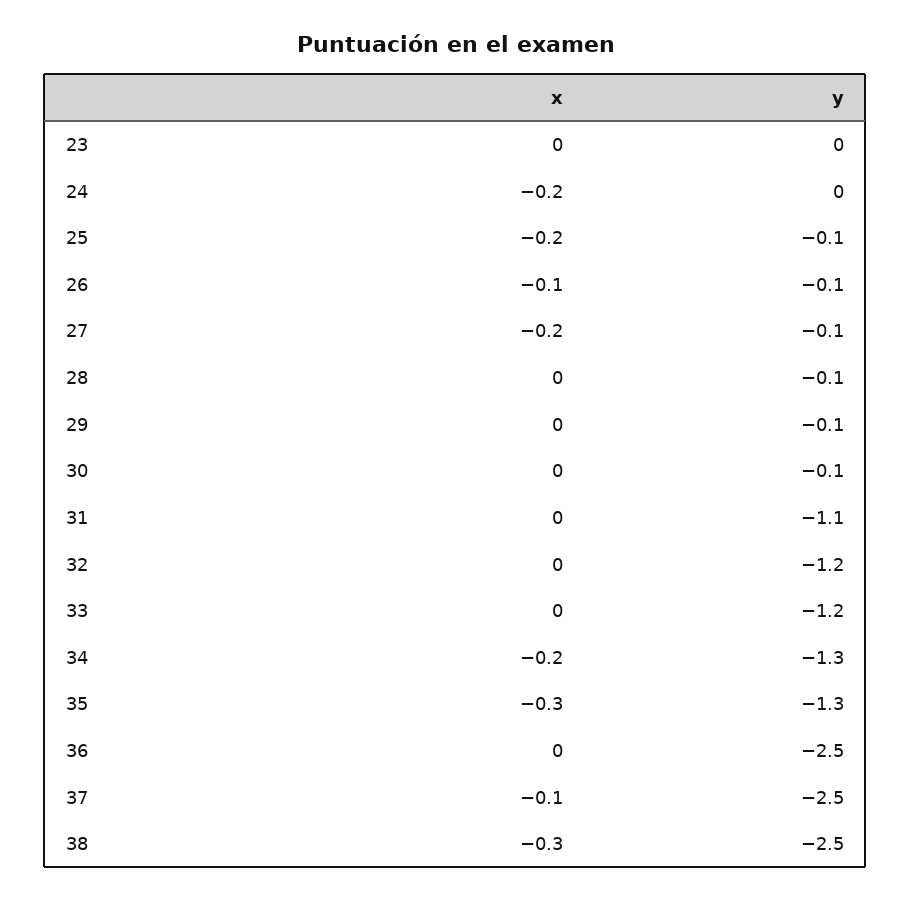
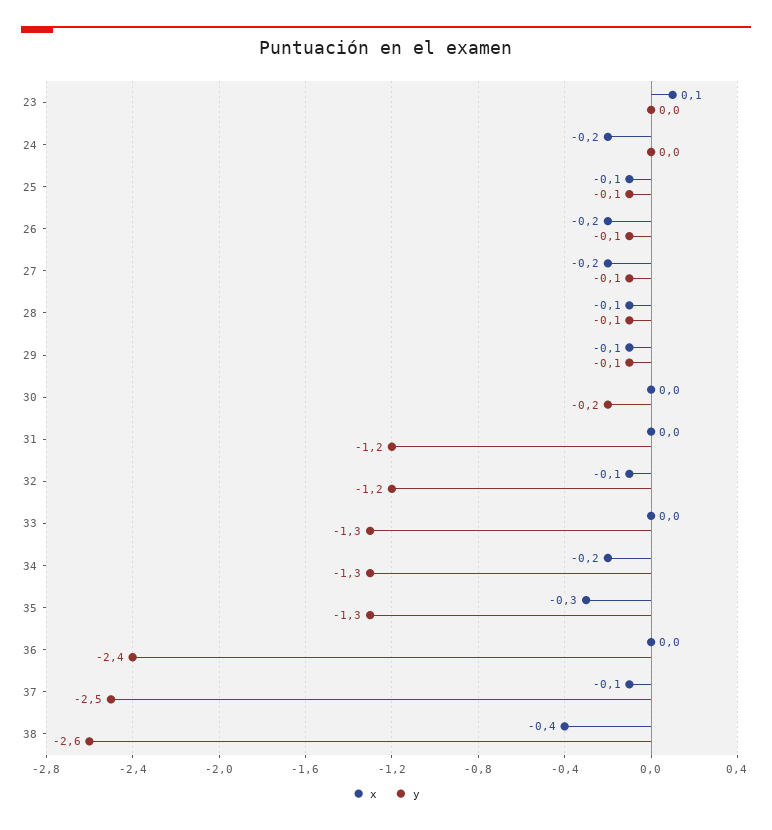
x, 23: 0 -> 0.1
x, 25: -0.2 -> -0.1
x, 26: -0.1 -> -0.2
x, 28: 0 -> -0.1
x, 29: 0 -> -0.1
y, 30: -0.1 -> -0.2
y, 31: -1.1 -> -1.2
x, 32: 0 -> -0.1
y, 33: -1.2 -> -1.3
y, 36: -2.5 -> -2.4
x, 38: -0.3 -> -0.4
y, 38: -2.5 -> -2.6

